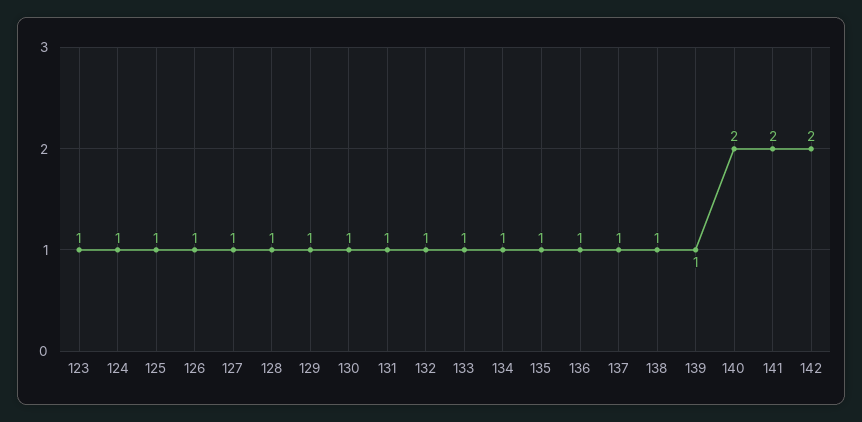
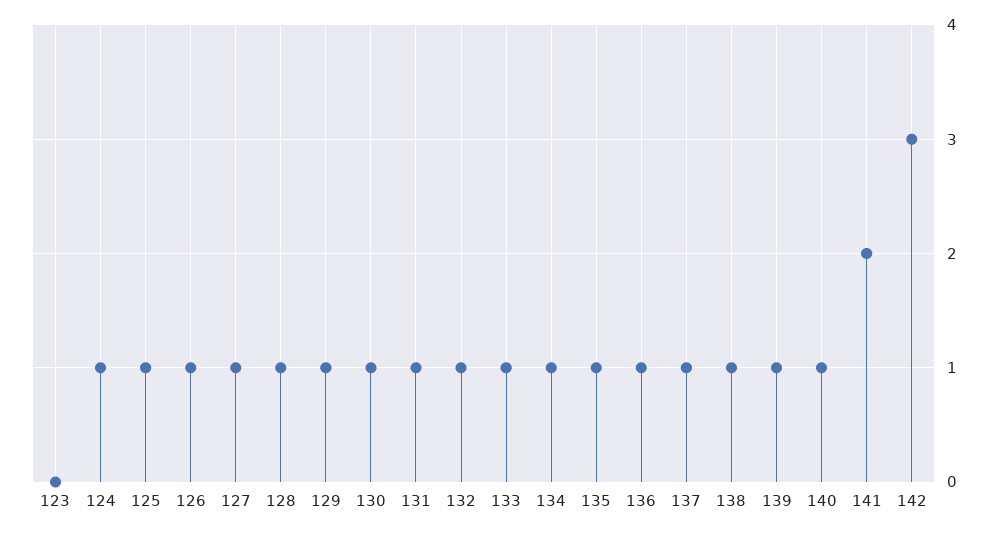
123: 1 -> 0
140: 2 -> 1
142: 2 -> 3

